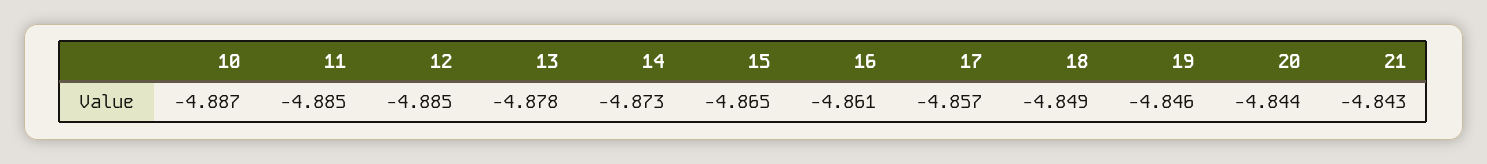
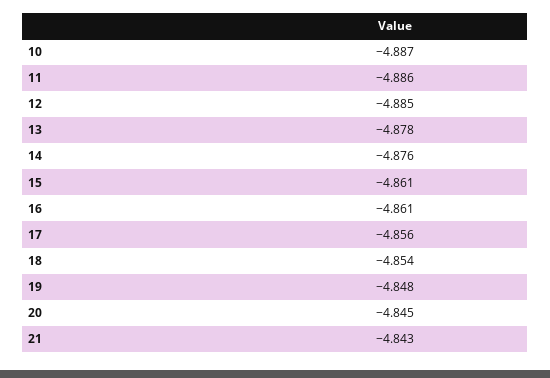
11: -4.885 -> -4.886
14: -4.873 -> -4.876
15: -4.865 -> -4.861
17: -4.857 -> -4.856
18: -4.849 -> -4.854
19: -4.846 -> -4.848
20: -4.844 -> -4.845

